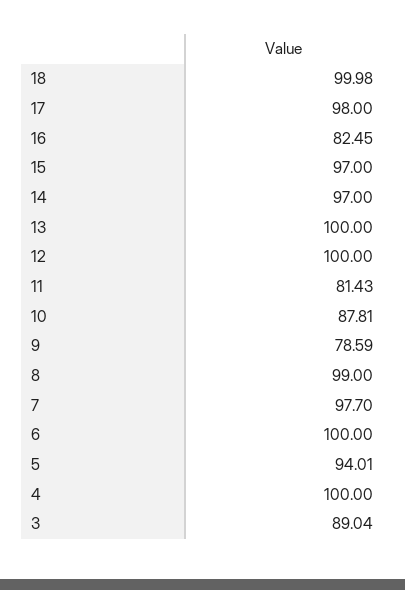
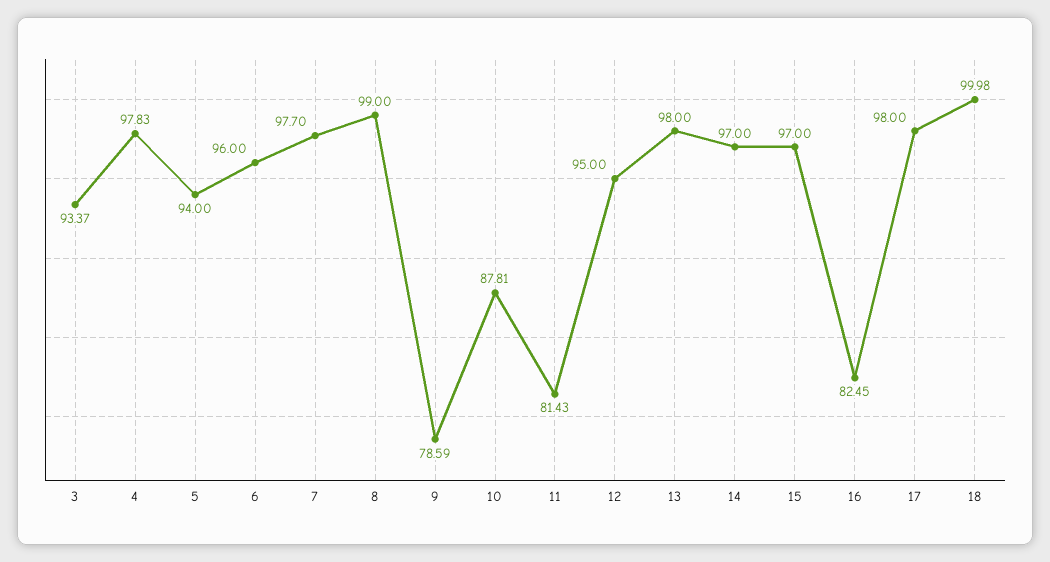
13: 100 -> 98
12: 100 -> 95
6: 100 -> 96
5: 94.01 -> 94
4: 100 -> 97.83
3: 89.04 -> 93.37

